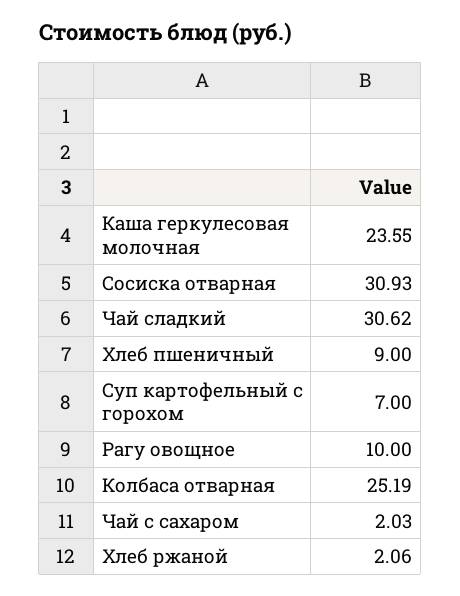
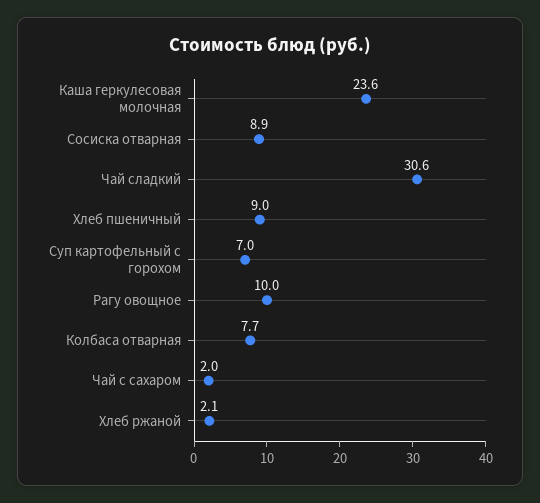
Сосиска отварная: 30.93 -> 8.9
Колбаса отварная: 25.19 -> 7.7

